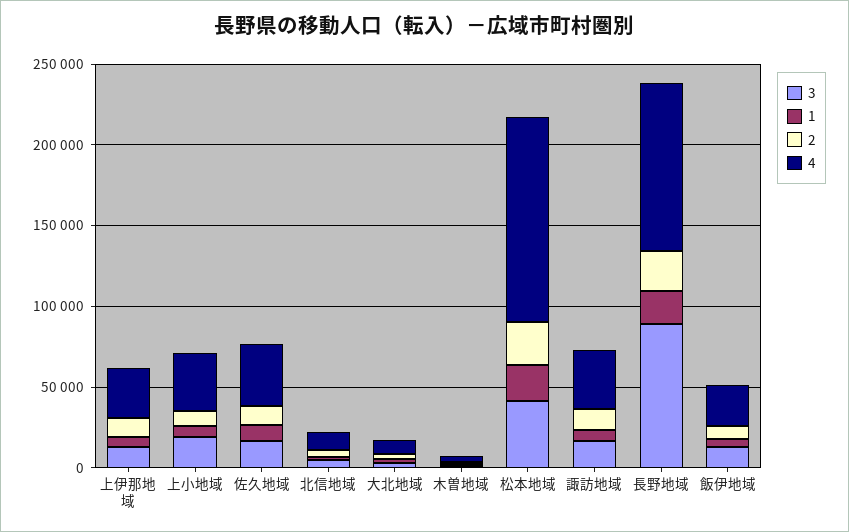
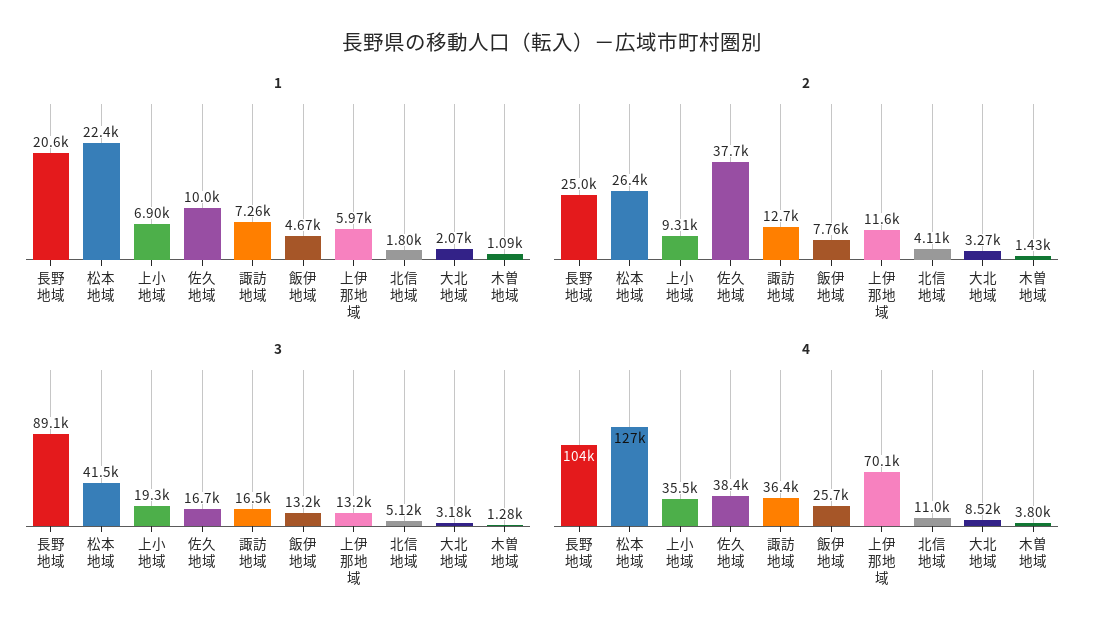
4, 上伊那地域: 30000 -> 70100
2, 佐久地域: 10000 -> 37700

